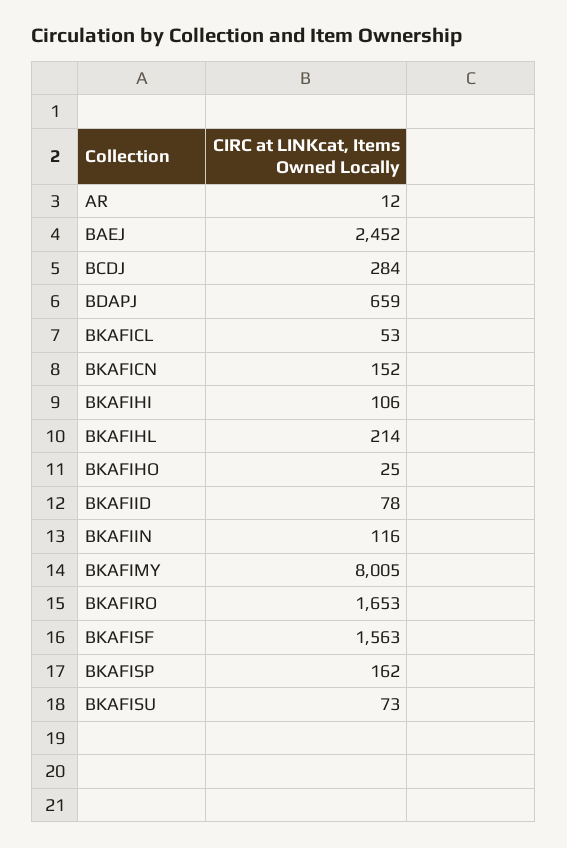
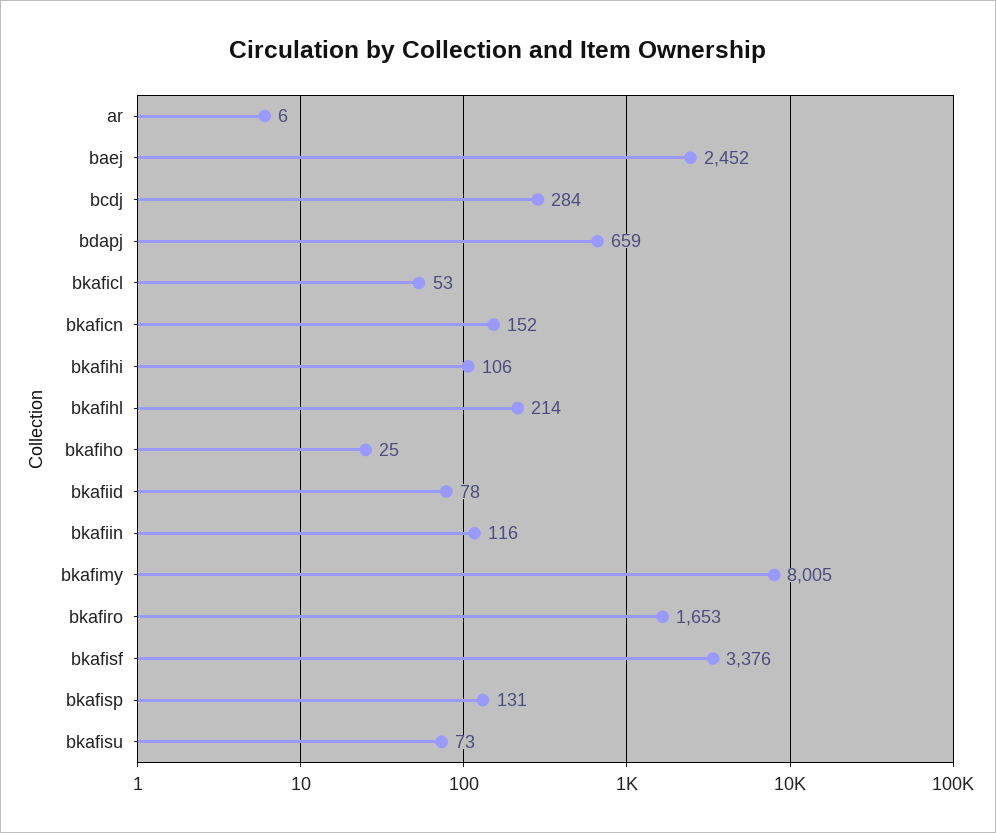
AR: 12 -> 6
BKAFISF: 1563 -> 3376
BKAFISP: 162 -> 131

